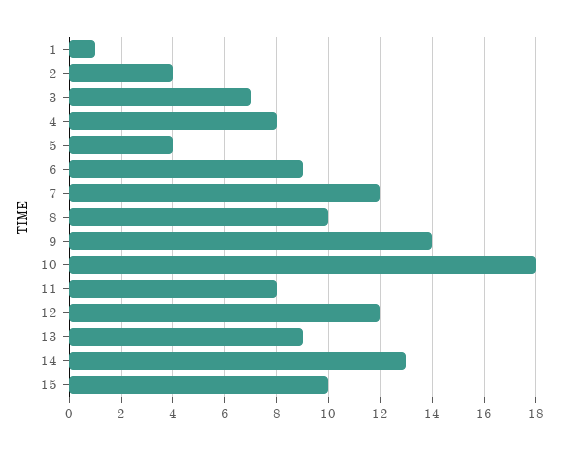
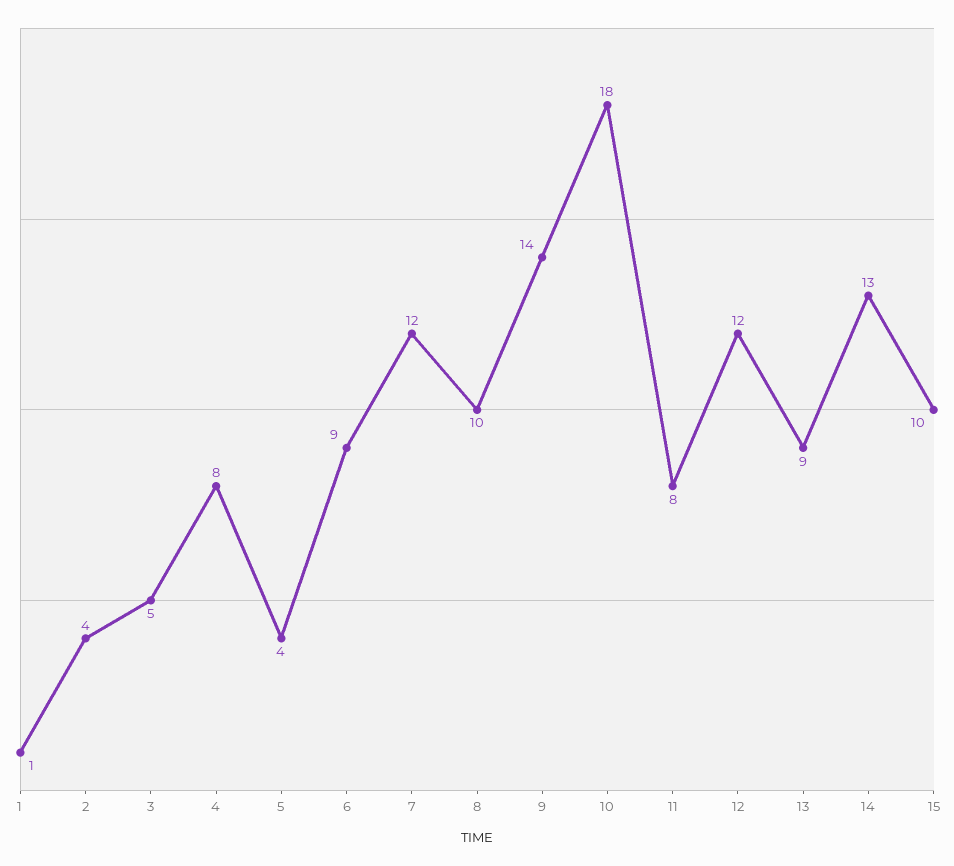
3: 7 -> 5

